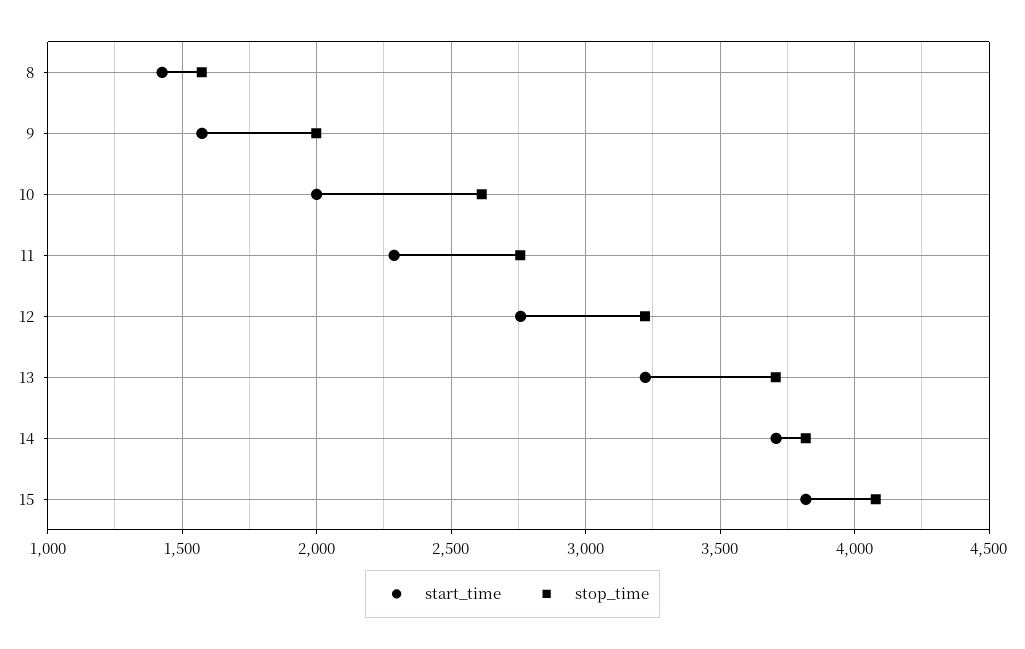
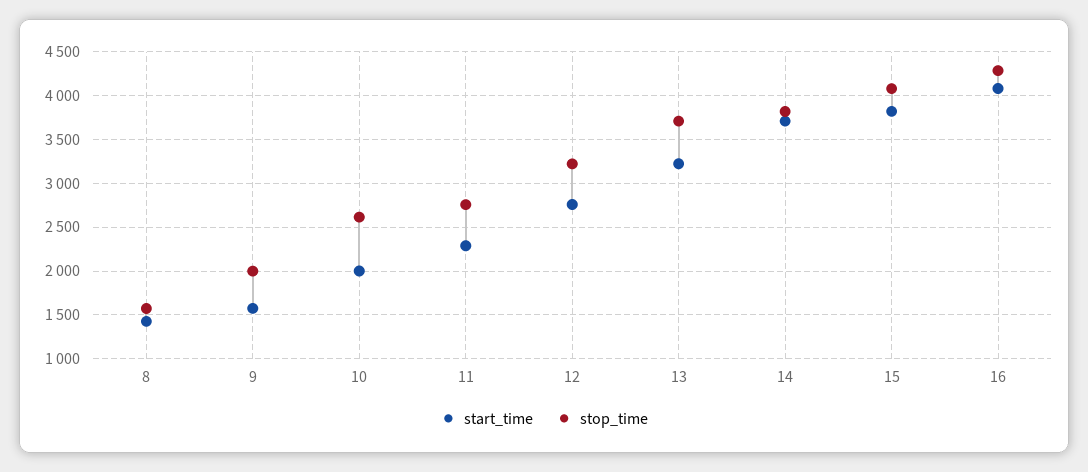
start_time, 16: none -> 4100
stop_time, 16: none -> 4300

